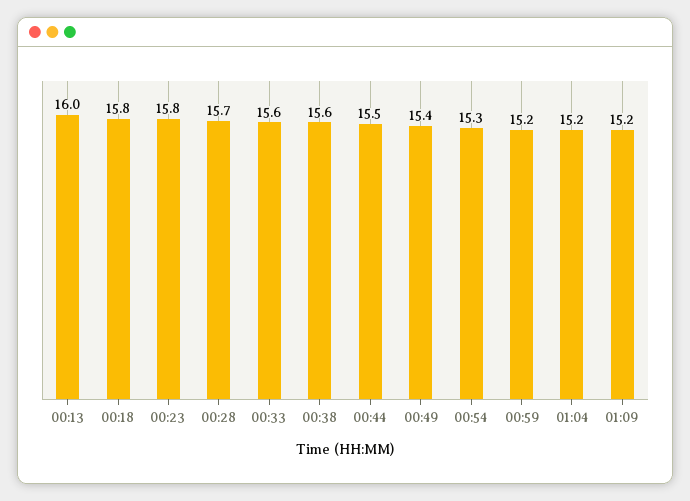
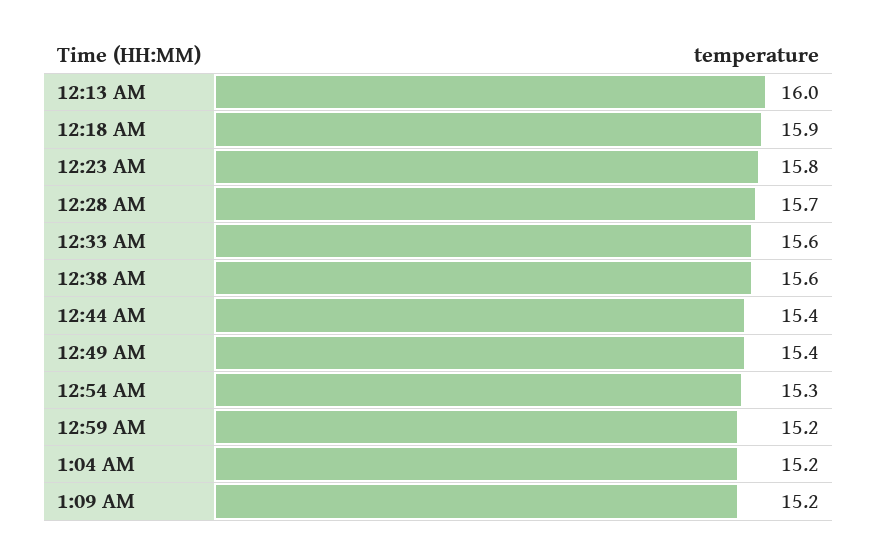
00:18: 15.8 -> 15.9
00:44: 15.5 -> 15.4

